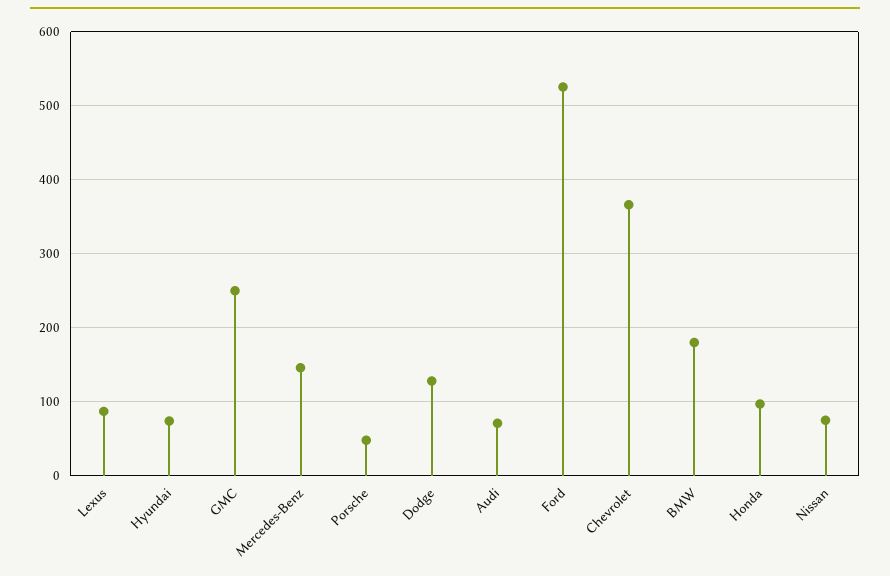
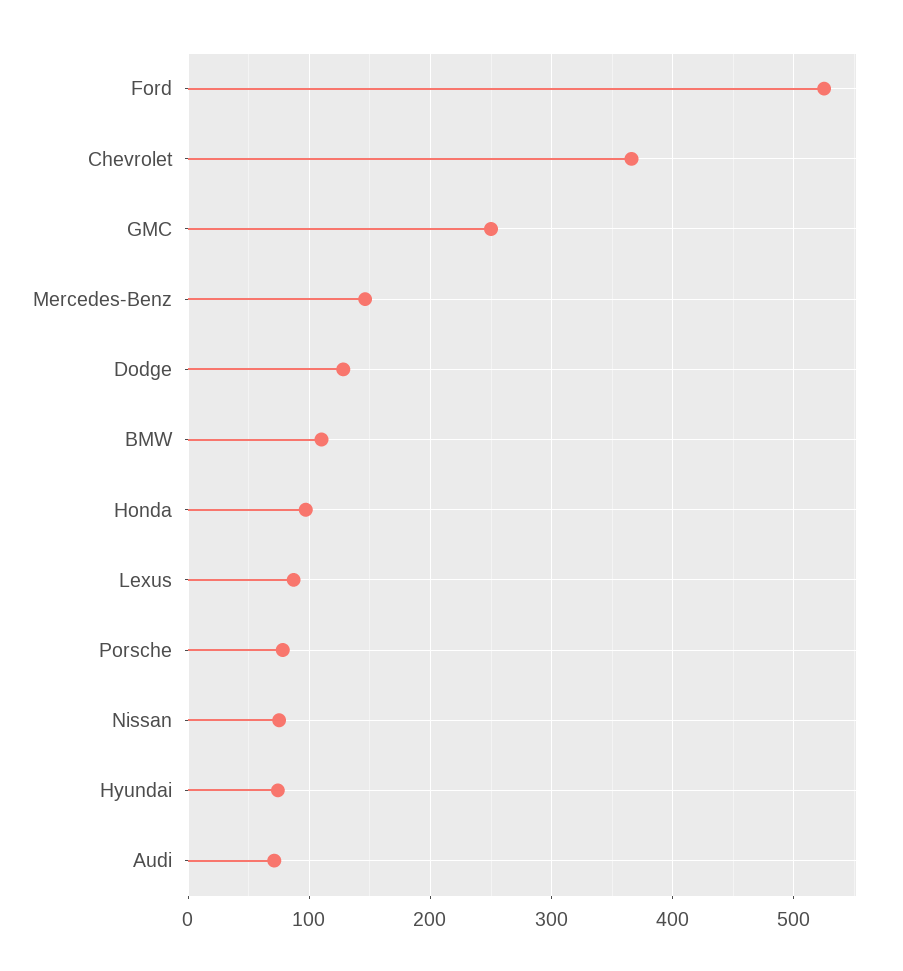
Porsche: 50 -> 80
BMW: 180 -> 110

